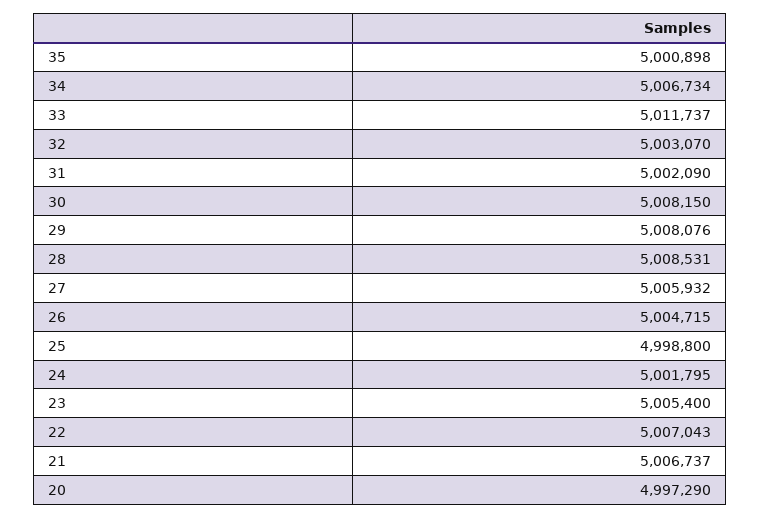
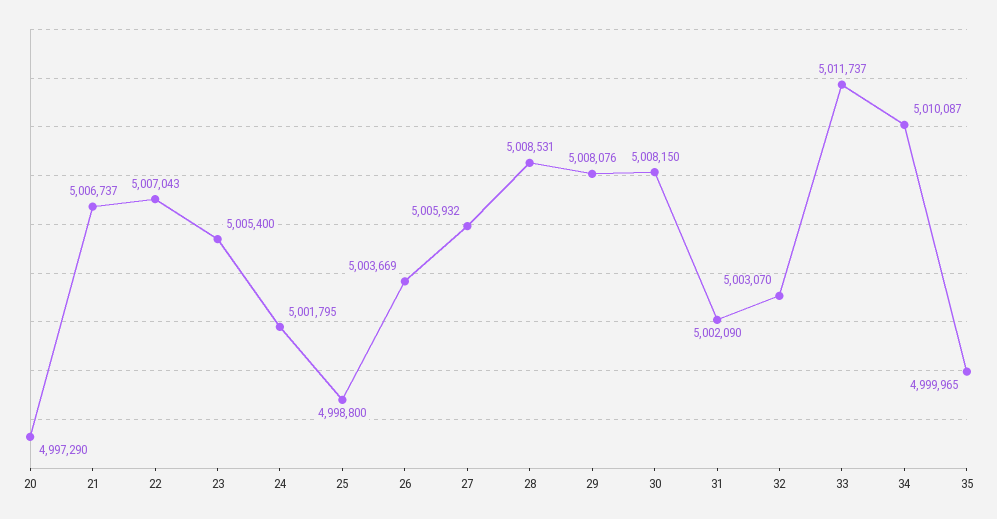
35: 5000898 -> 4999965
34: 5006734 -> 5010087
26: 5004715 -> 5003669

